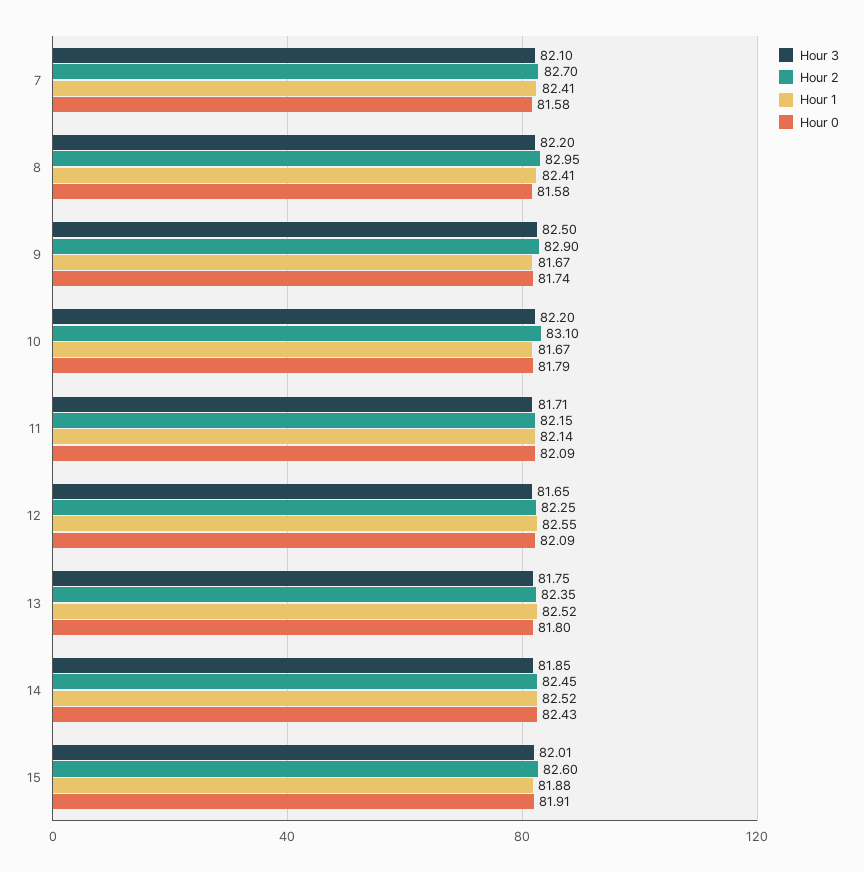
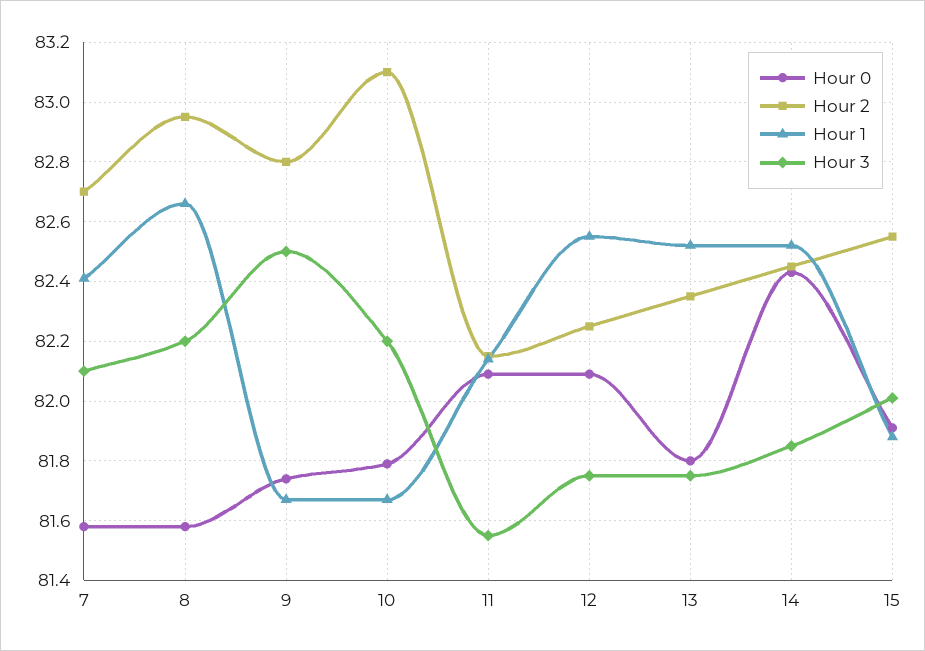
Hour 1, 8: 82.41 -> 82.65
Hour 2, 9: 82.9 -> 82.8
Hour 3, 11: 81.71 -> 81.55
Hour 3, 12: 81.65 -> 81.75
Hour 2, 15: 82.6 -> 82.55

